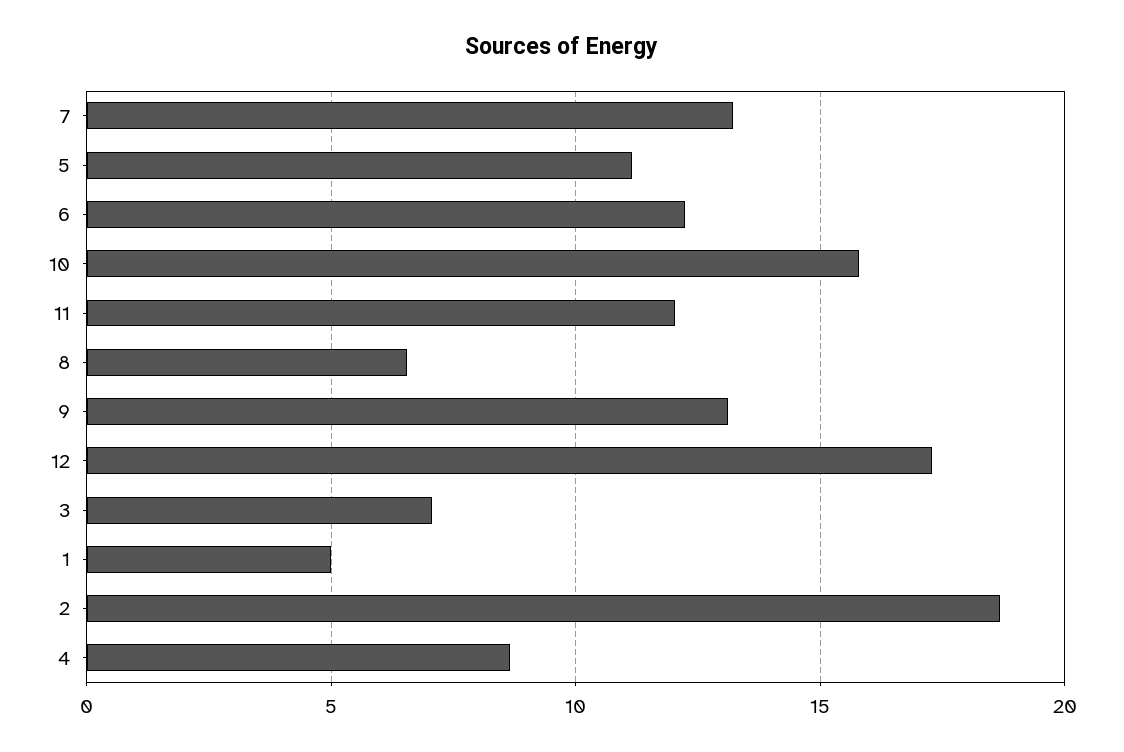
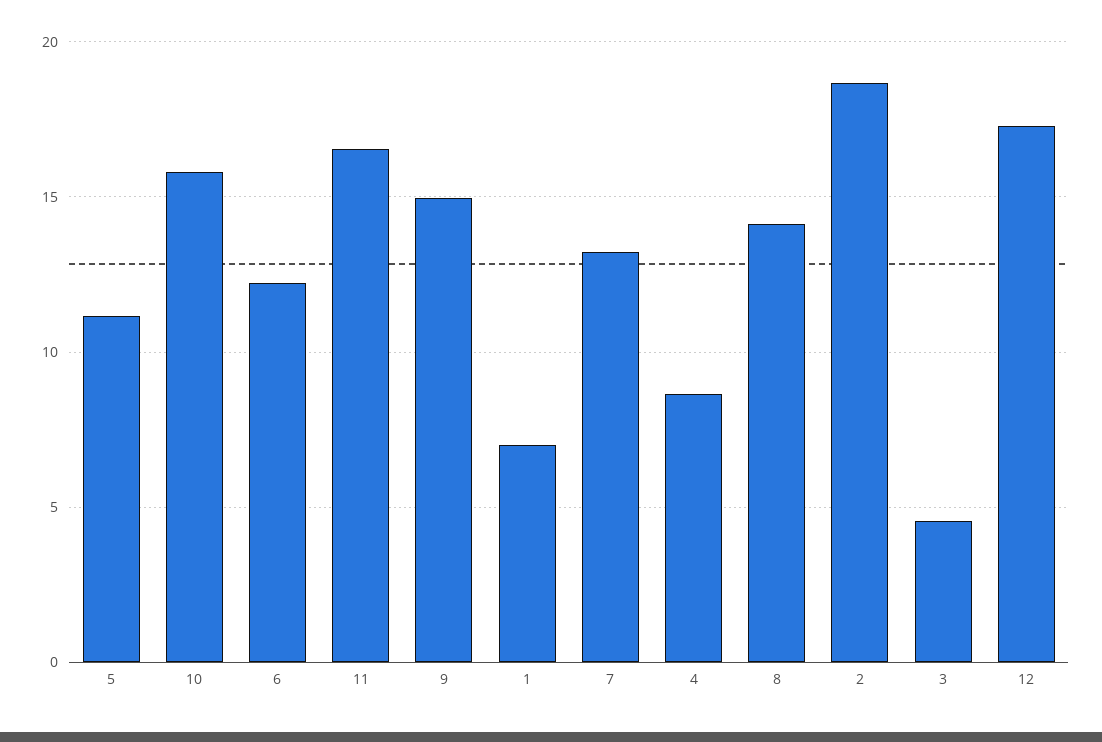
11: 12 -> 16.5
8: 6.5 -> 14
9: 13 -> 15
3: 7 -> 4.5
1: 5 -> 7

